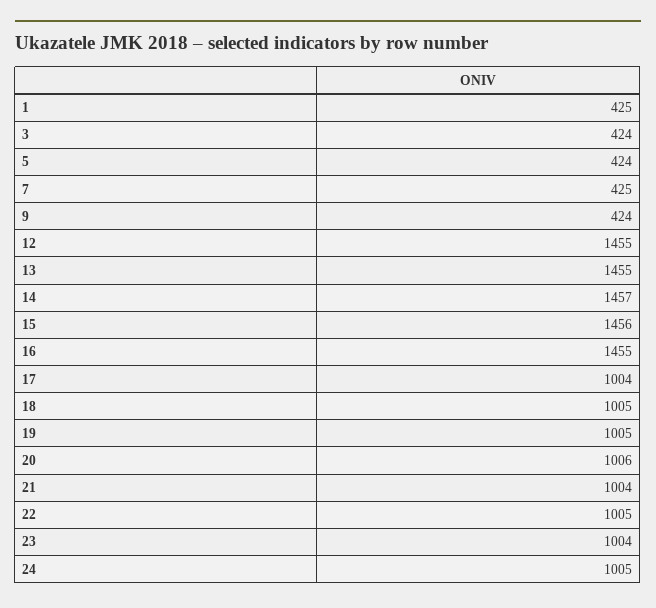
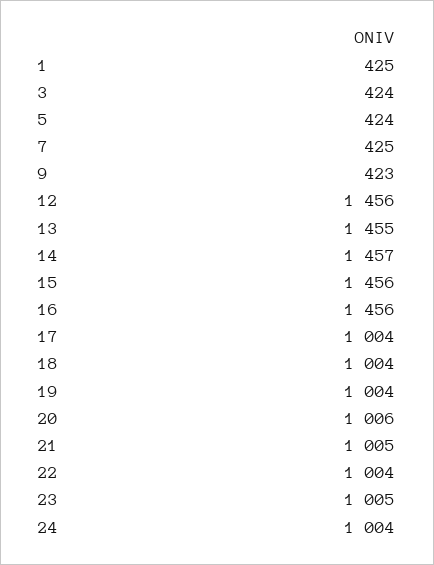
9: 424 -> 423
12: 1455 -> 1456
16: 1455 -> 1456
18: 1005 -> 1004
19: 1005 -> 1004
21: 1004 -> 1005
22: 1005 -> 1004
23: 1004 -> 1005
24: 1005 -> 1004

